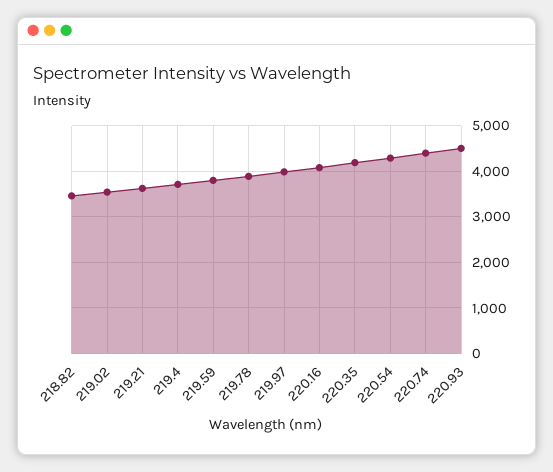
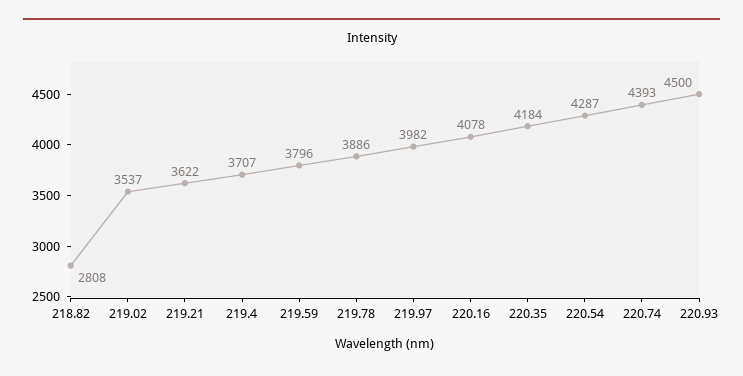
218.82: 3400 -> 2808

